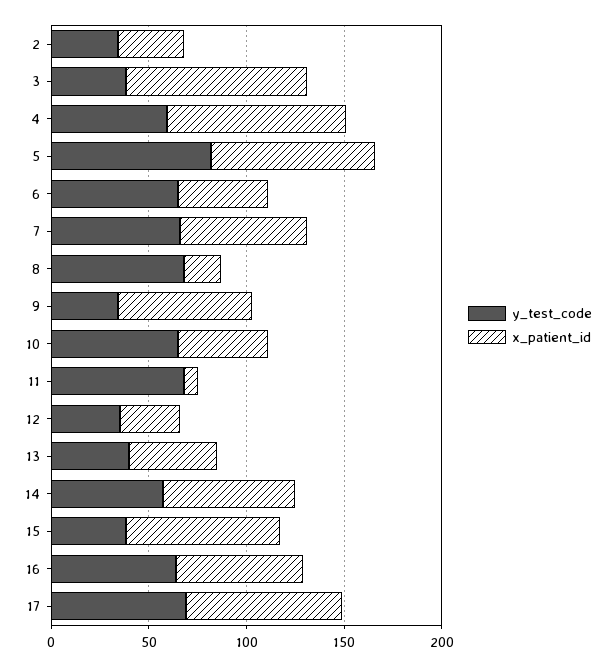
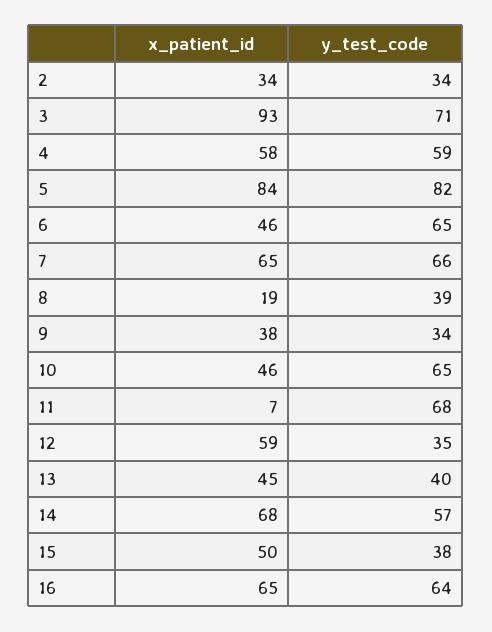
y_test_code, 3: 40 -> 71
x_patient_id, 4: 90 -> 58
y_test_code, 8: 70 -> 39
x_patient_id, 9: 70 -> 38
x_patient_id, 12: 30 -> 59
x_patient_id, 15: 80 -> 50
y_test_code, 17: 70 -> none
x_patient_id, 17: 80 -> none

